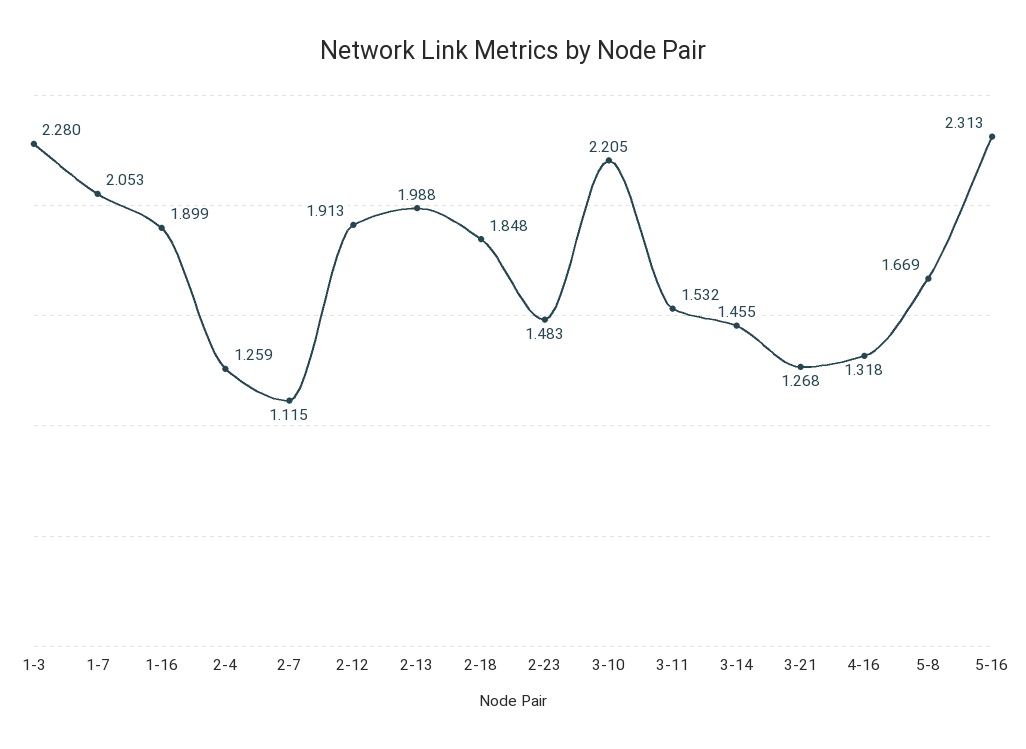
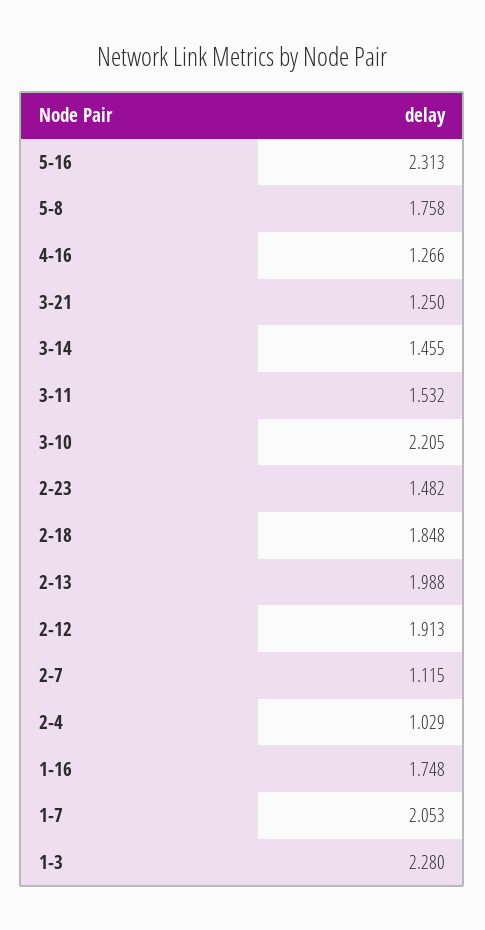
1-16: 1.899 -> 1.748
2-4: 1.259 -> 1.029
2-23: 1.483 -> 1.482
3-21: 1.268 -> 1.25
4-16: 1.318 -> 1.266
5-8: 1.669 -> 1.758

